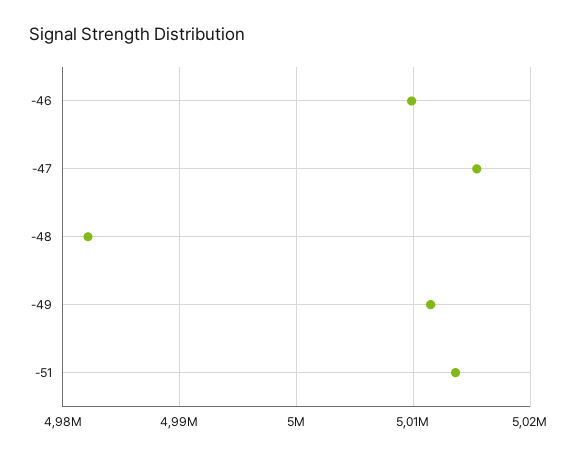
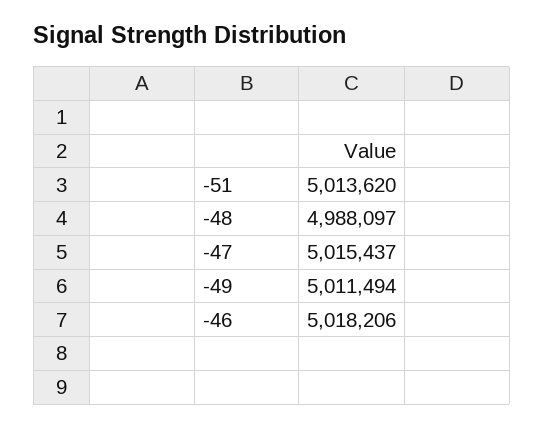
-46: 5010000 -> 5018206
-48: 4982000 -> 4988097

